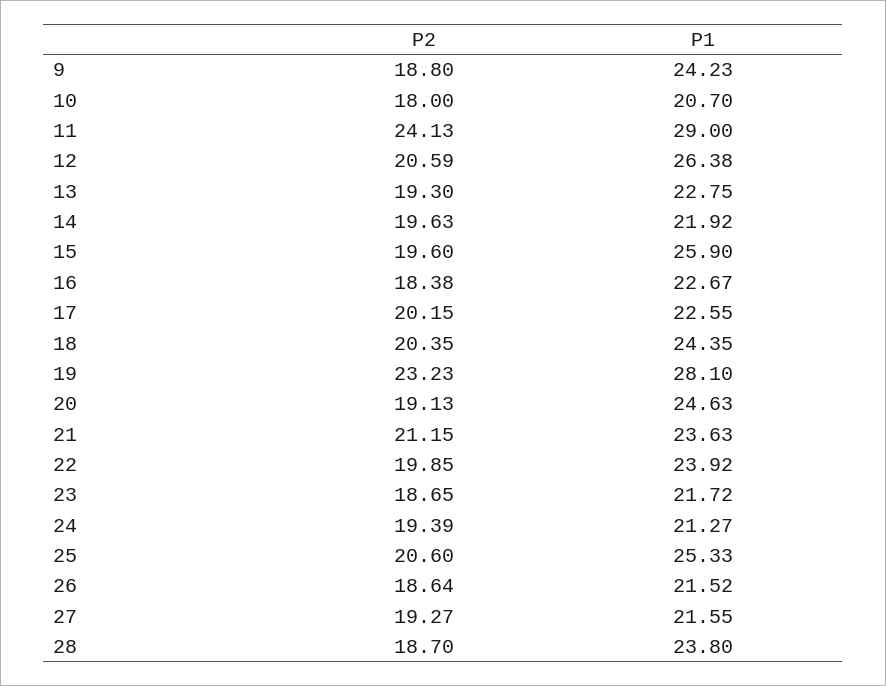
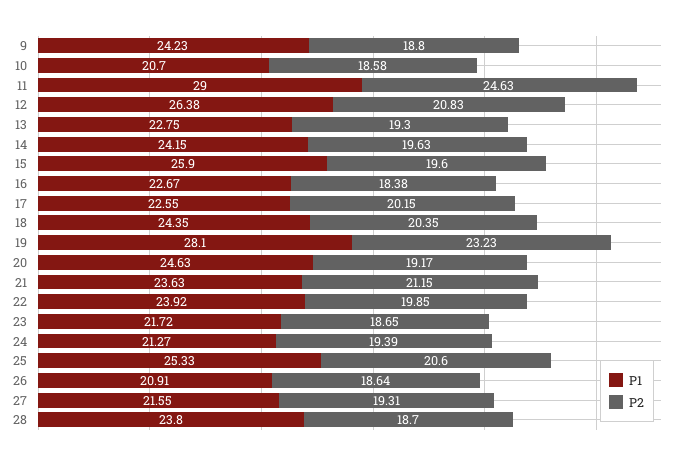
P2, 10: 18 -> 18.58
P2, 11: 24.13 -> 24.63
P2, 12: 20.59 -> 20.83
P1, 14: 21.92 -> 24.15
P2, 20: 19.13 -> 19.17
P1, 26: 21.52 -> 20.91
P2, 27: 19.27 -> 19.31

